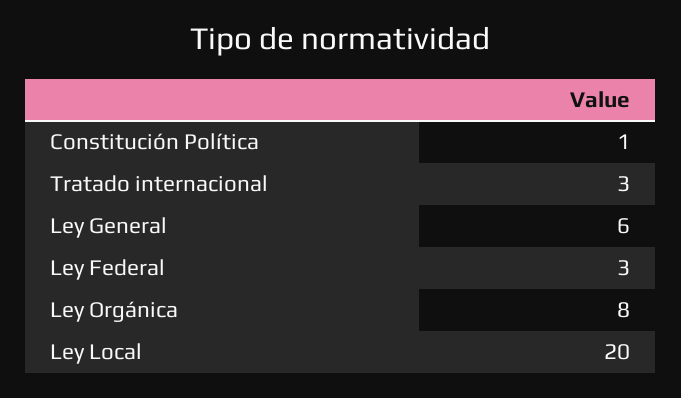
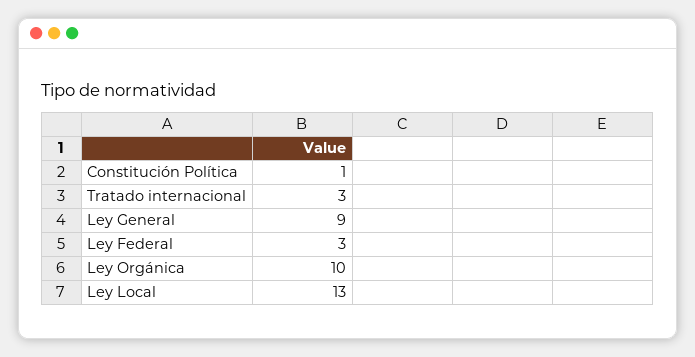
Ley General: 6 -> 9
Ley Orgánica: 8 -> 10
Ley Local: 20 -> 13

